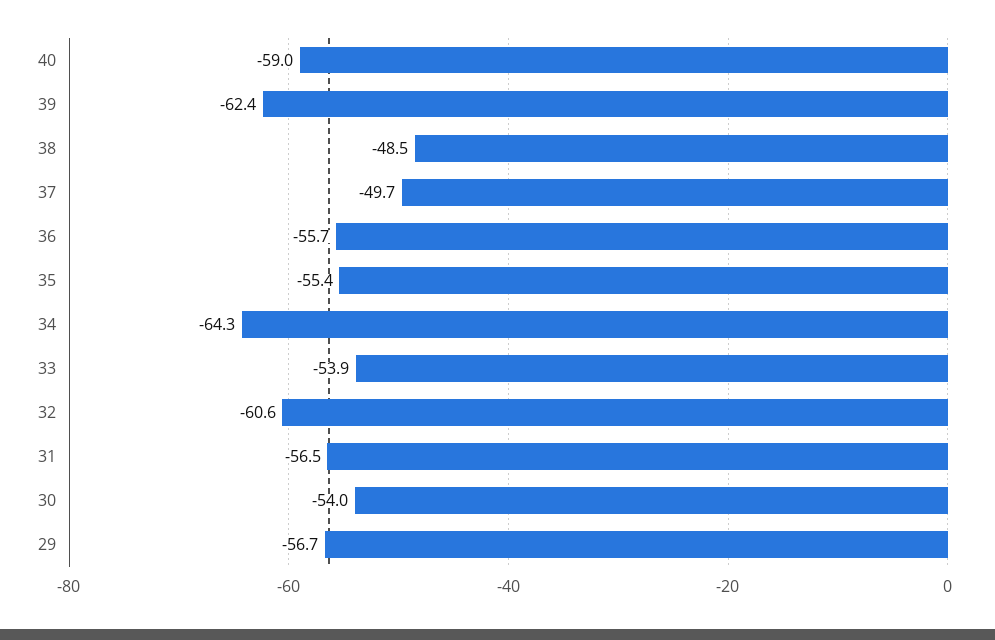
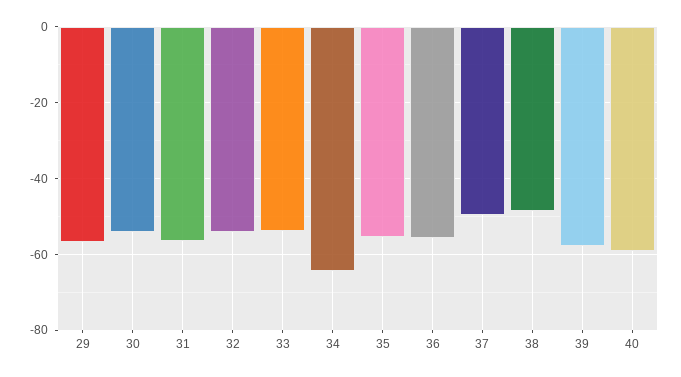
39: -62.4 -> -58
32: -60.6 -> -54

